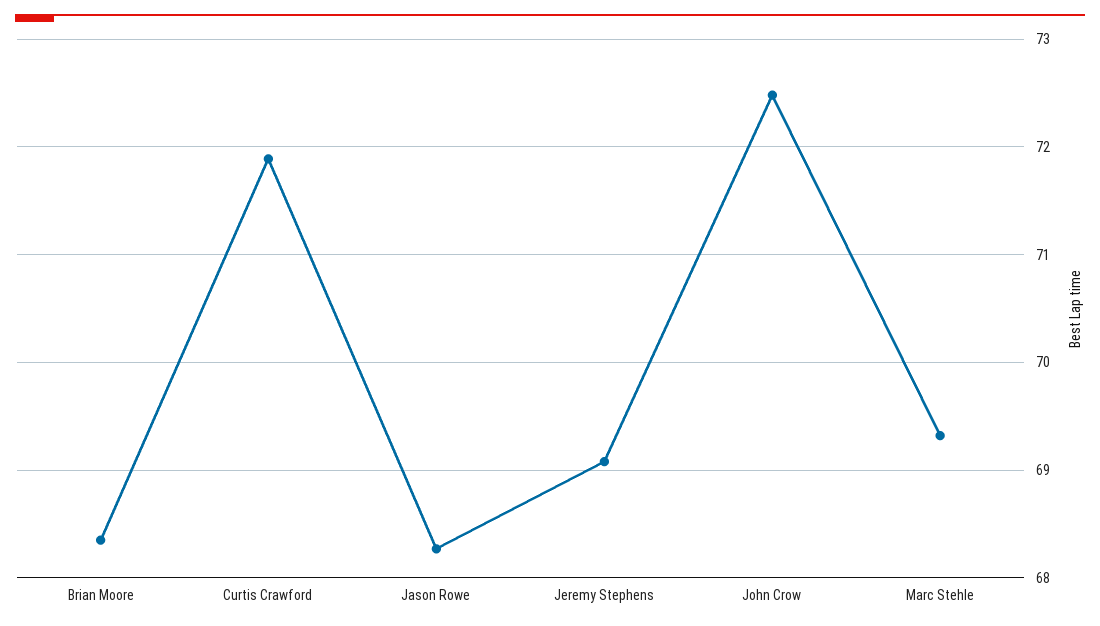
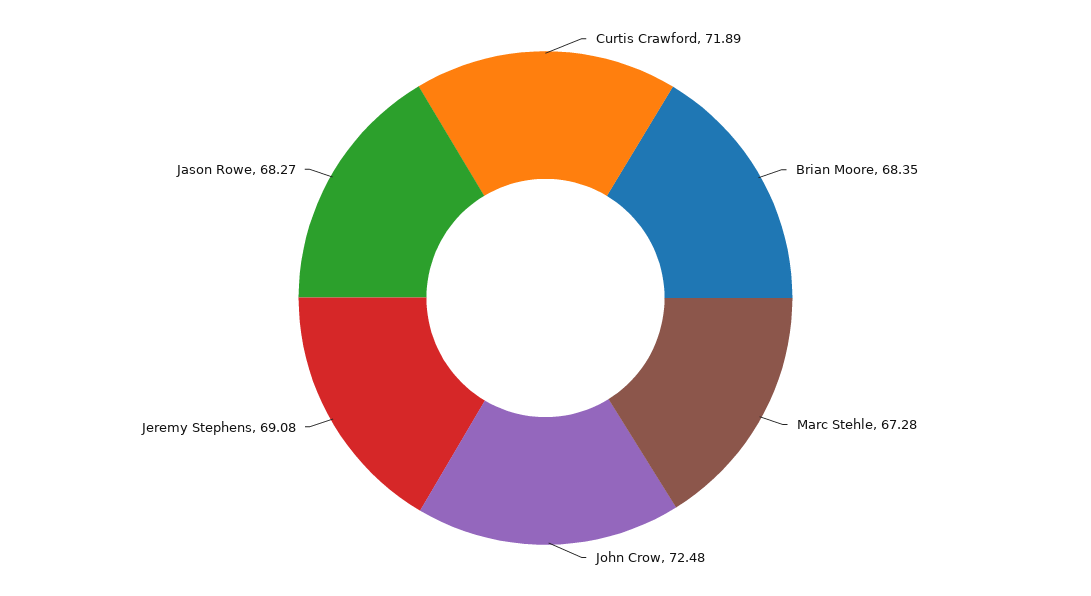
Marc Stehle: 69.3 -> 67.28

